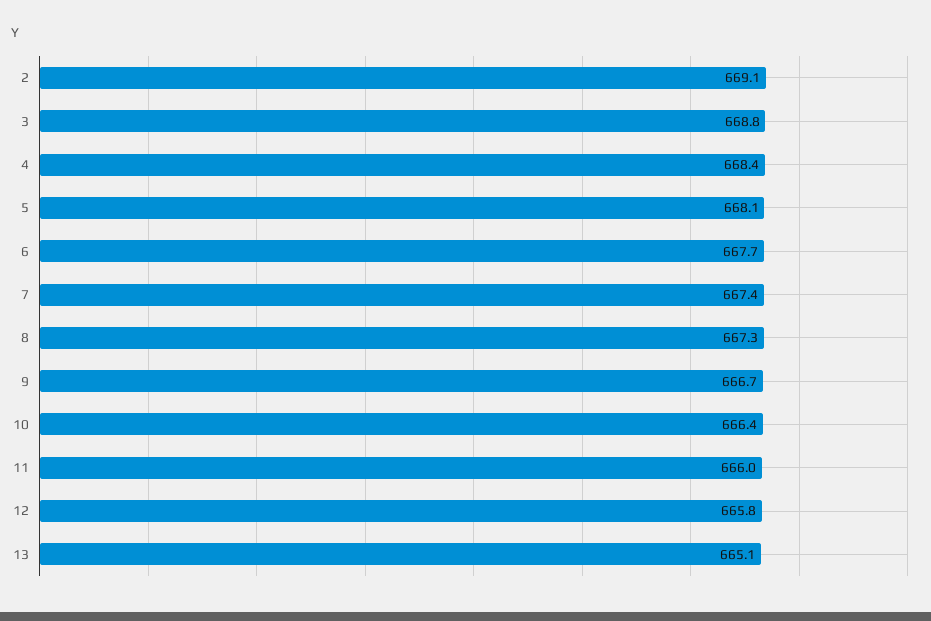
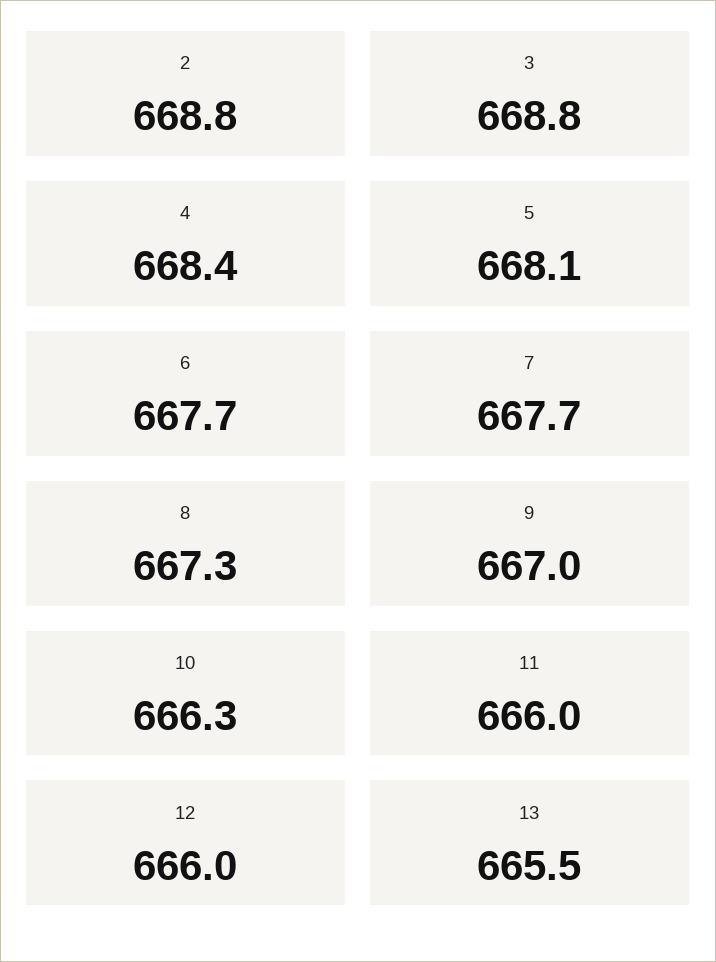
2: 669.1 -> 668.8
7: 667.4 -> 667.7
9: 666.7 -> 667
10: 666.4 -> 666.3
12: 665.8 -> 666
13: 665.1 -> 665.5

